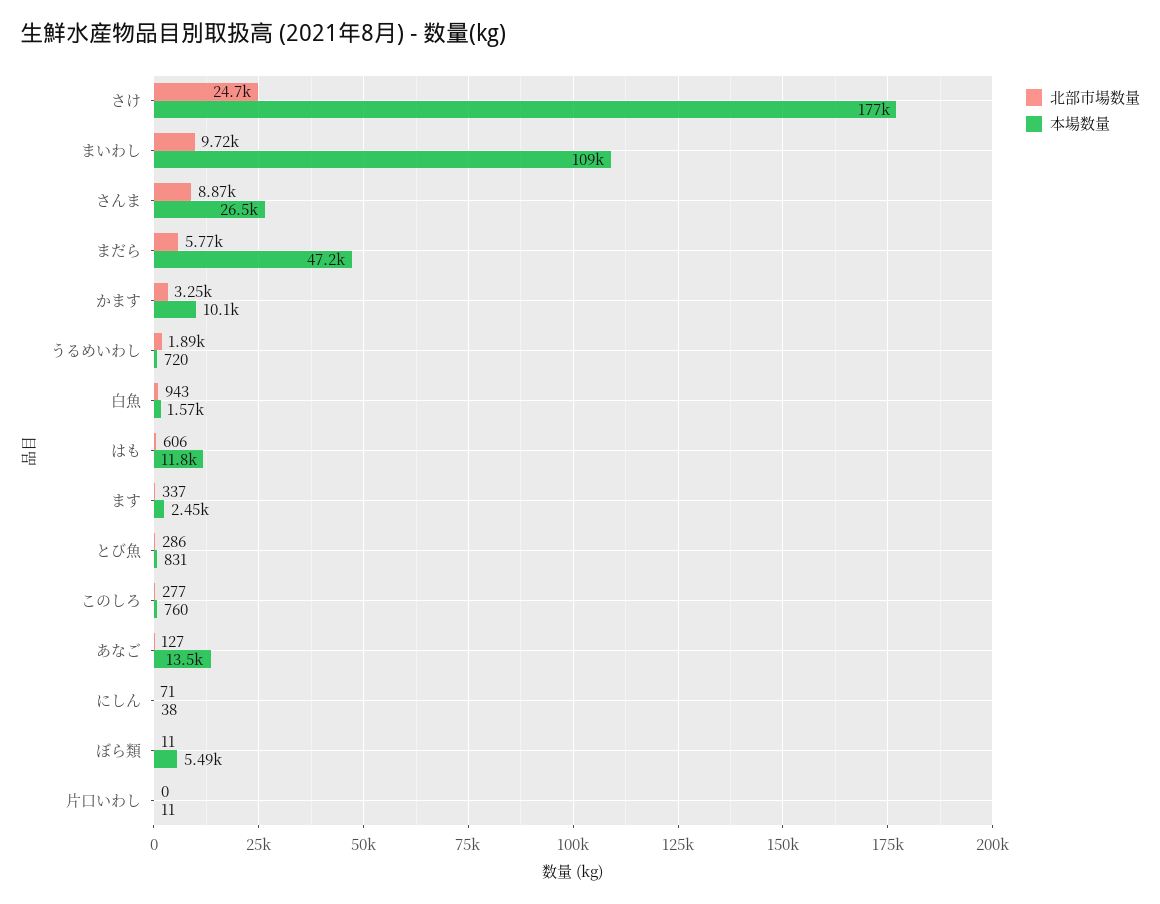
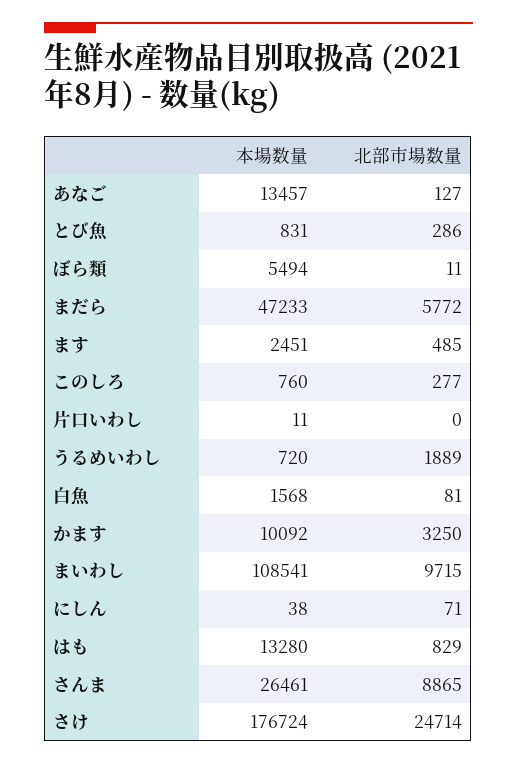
北部市場数量, 白魚: 943 -> 81
北部市場数量, はも: 606 -> 829
本場数量, はも: 11800 -> 13280
北部市場数量, ます: 337 -> 485

